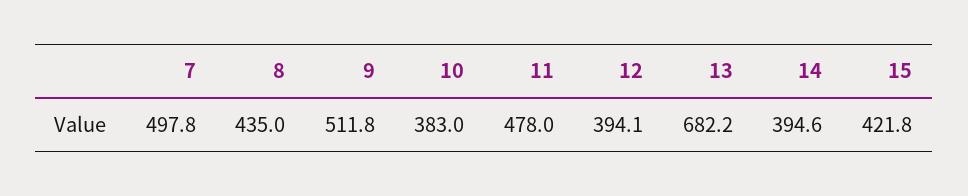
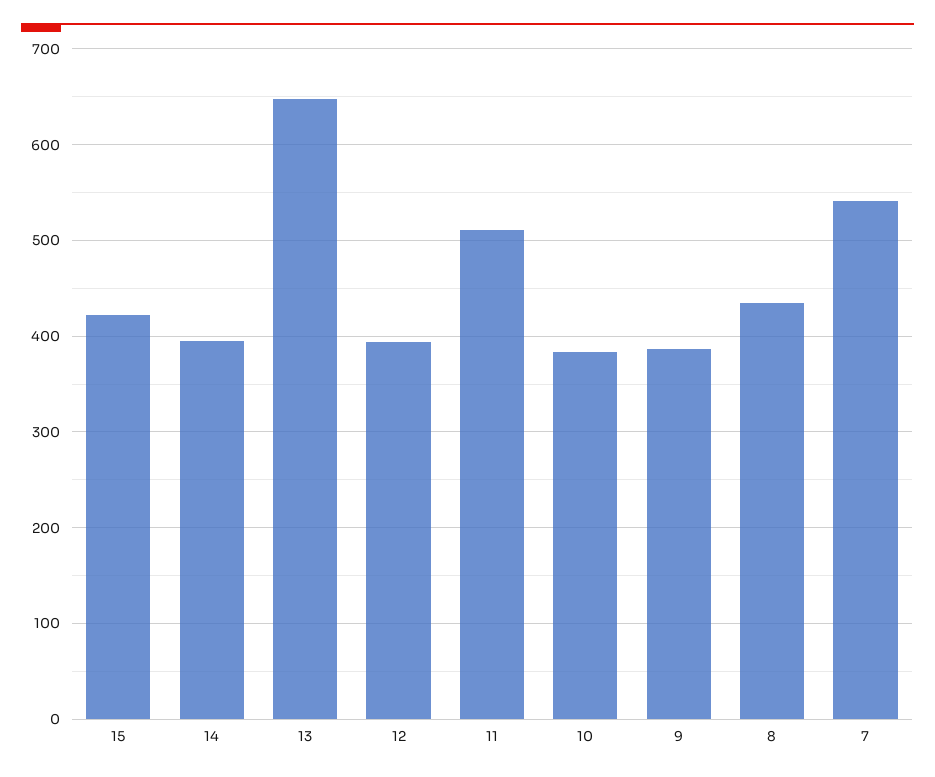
7: 497.8 -> 540
9: 511.8 -> 390
11: 478 -> 510
13: 682.2 -> 650

